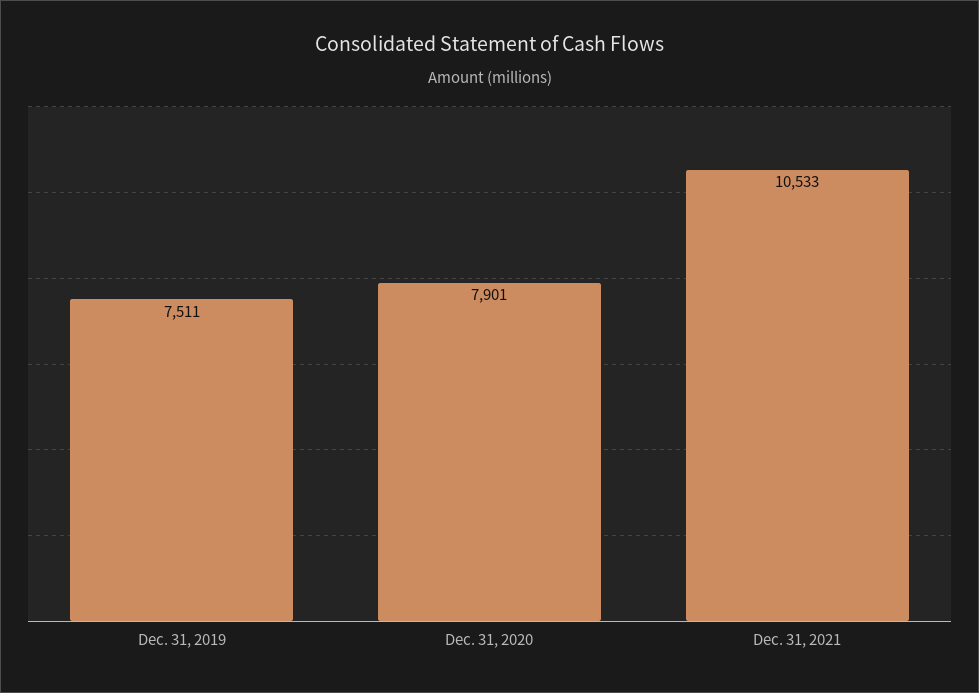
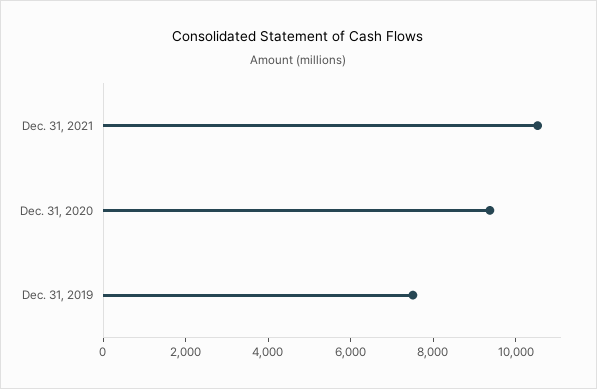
Dec. 31, 2020: 7901 -> 9500

